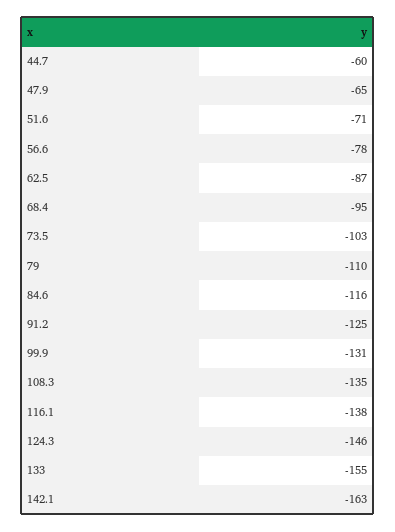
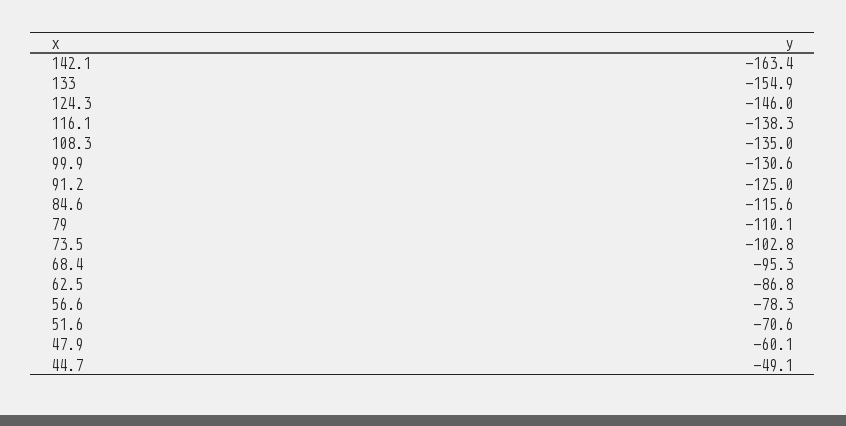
44.7: -60 -> -49.1
47.9: -65 -> -60.1

